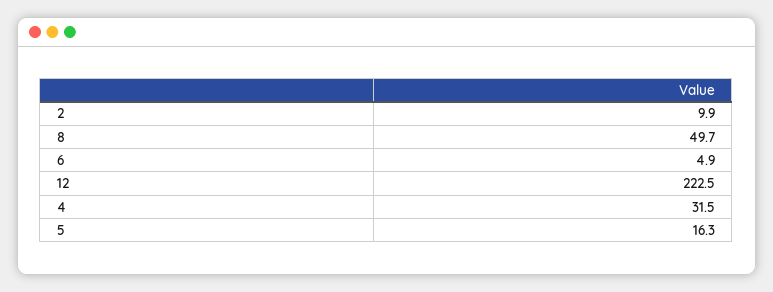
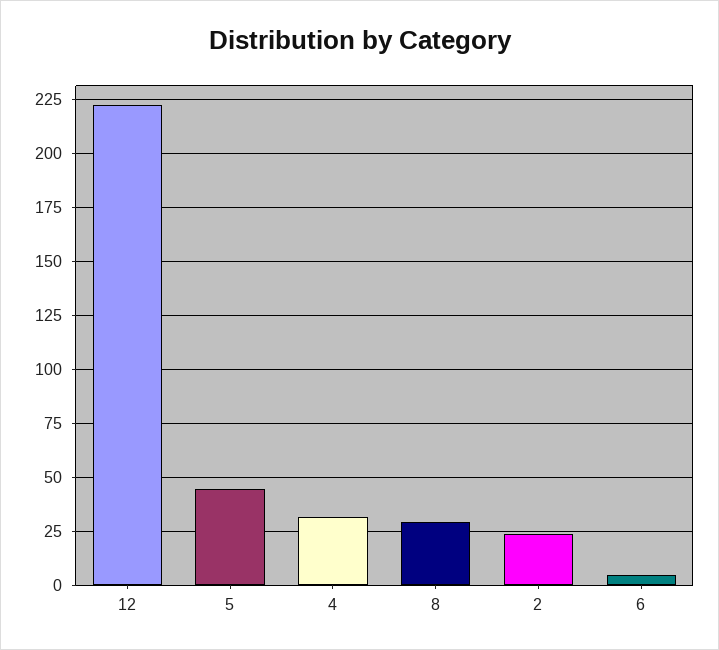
2: 9.9 -> 25
8: 49.7 -> 30
5: 16.3 -> 45

